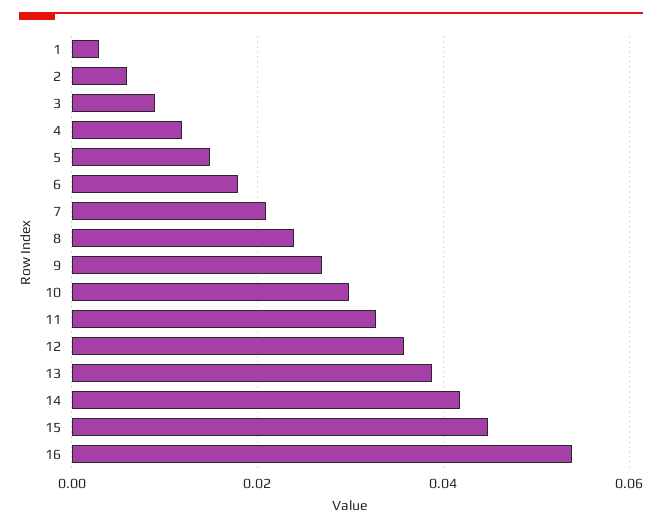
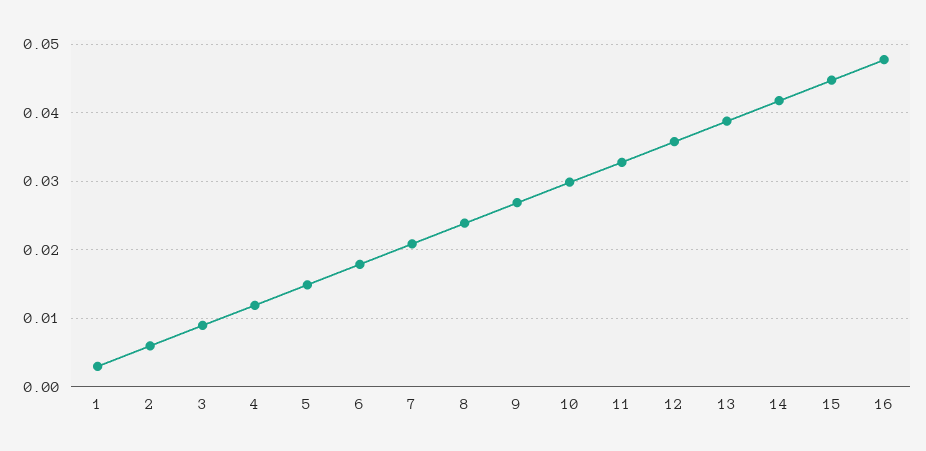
16: 0.054 -> 0.048

